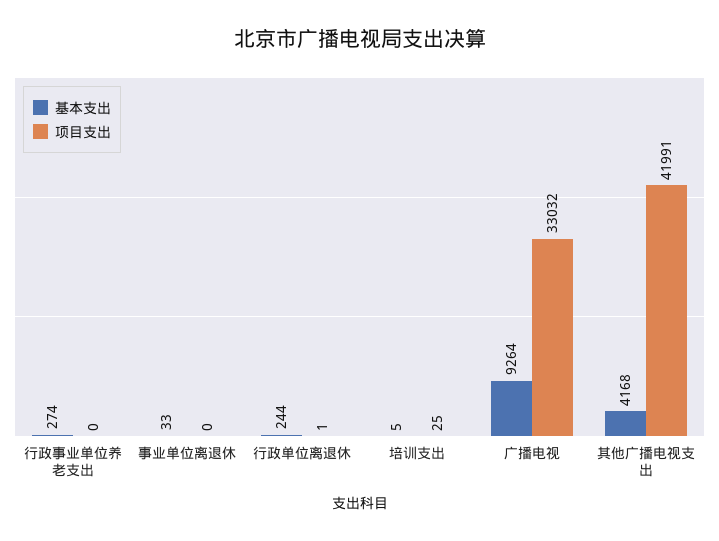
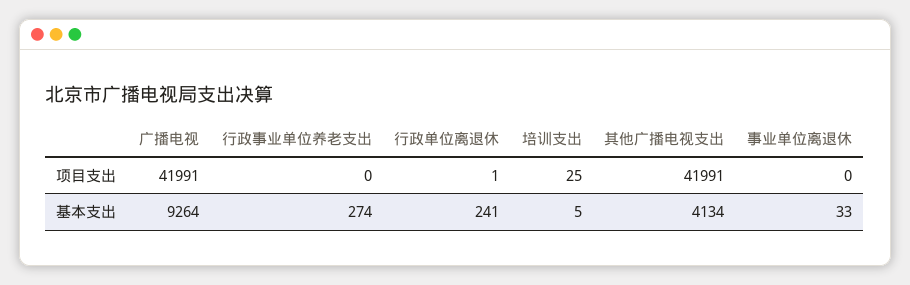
基本支出, 行政单位离退休: 244 -> 241
项目支出, 广播电视: 33032 -> 41991
基本支出, 其他广播电视支出: 4168 -> 4134

